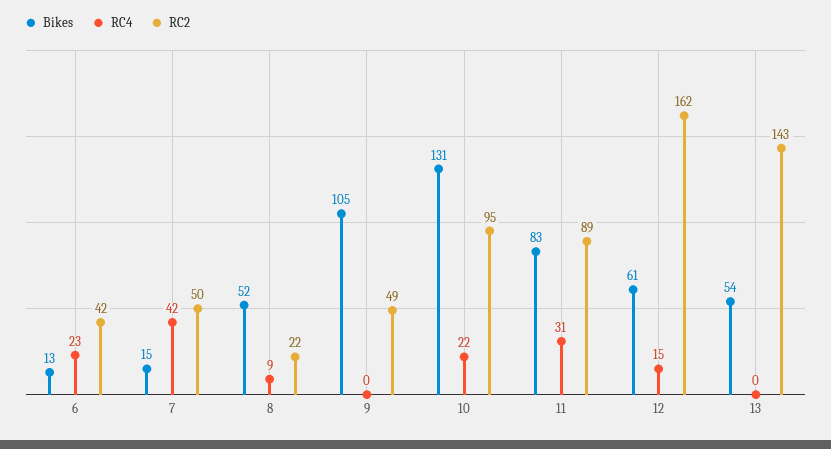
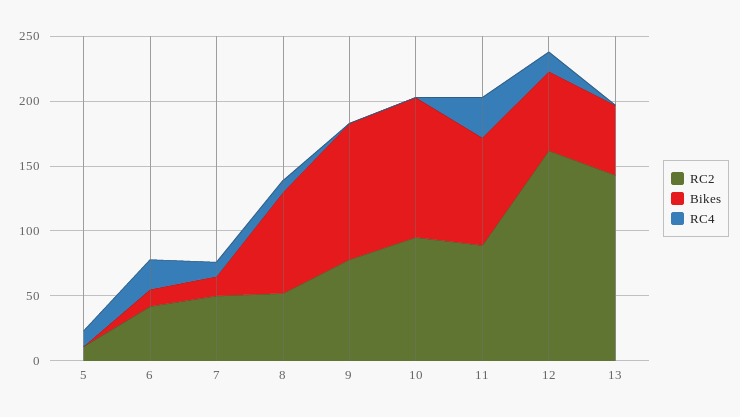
RC4, 7: 42 -> 10
Bikes, 8: 52 -> 80
RC2, 8: 22 -> 50
RC2, 9: 49 -> 80
Bikes, 10: 131 -> 110
RC4, 10: 22 -> 0
RC2, 5: none -> 10
Bikes, 5: none -> 0
RC4, 5: none -> 10

